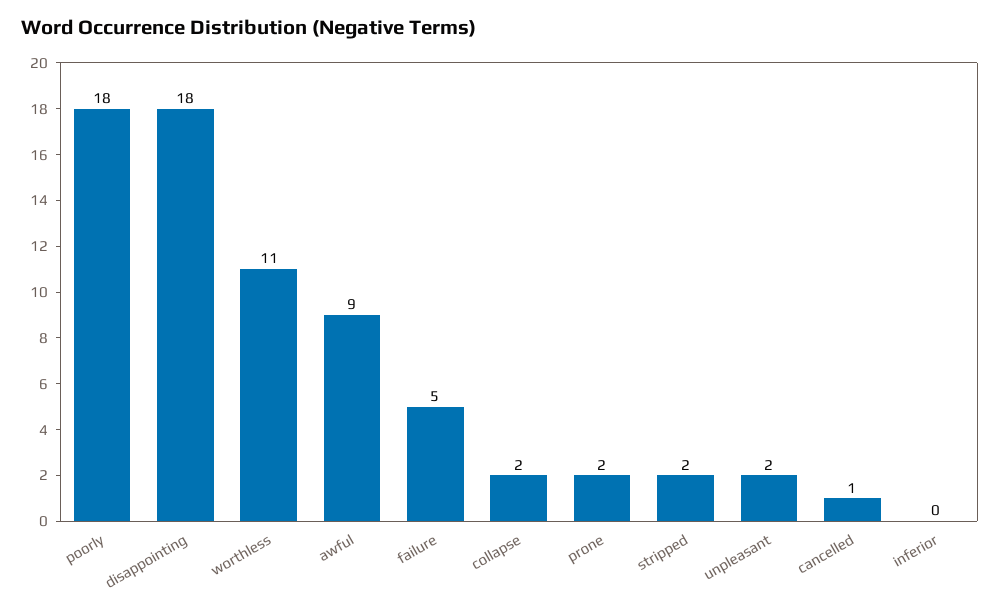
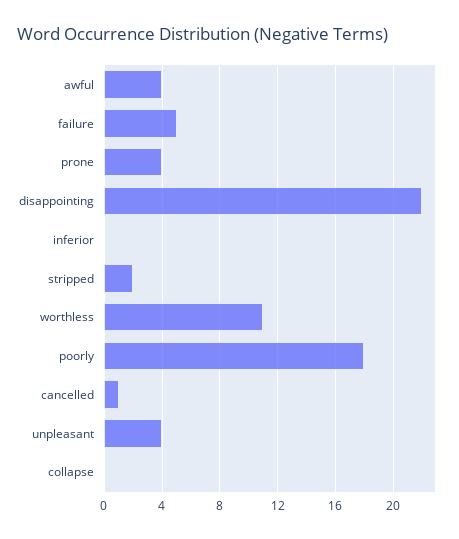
disappointing: 18 -> 22
awful: 9 -> 4
collapse: 2 -> 0
prone: 2 -> 4
unpleasant: 2 -> 4

